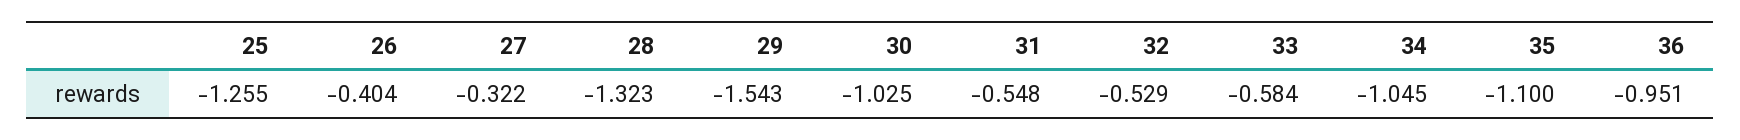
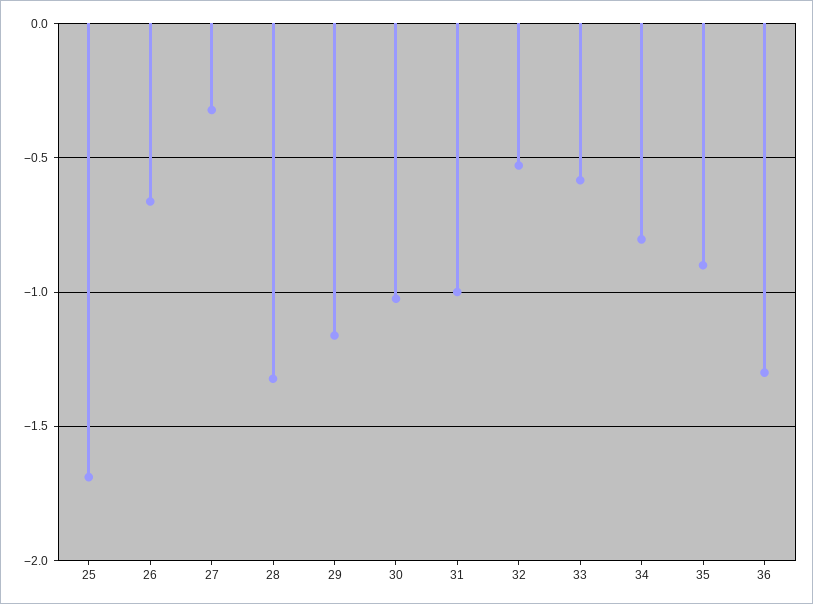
25: -1.255 -> -1.7
26: -0.404 -> -0.65
29: -1.543 -> -1.15
31: -0.548 -> -1
34: -1.045 -> -0.8
35: -1.1 -> -0.9
36: -0.951 -> -1.3

